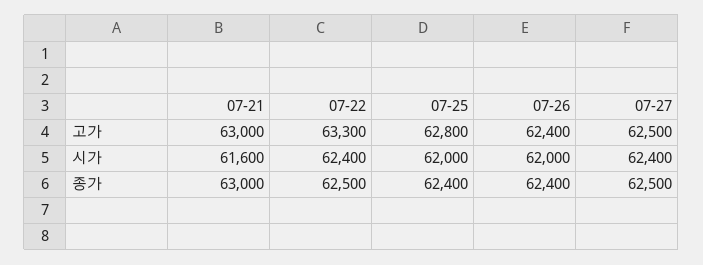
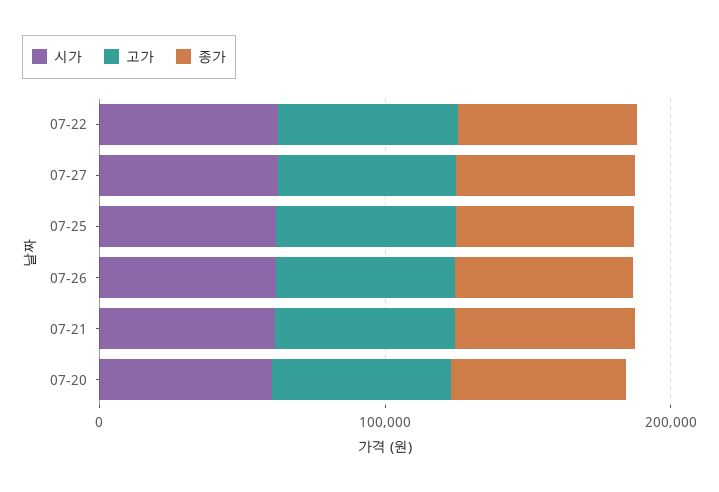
시가, 07-20: none -> 60000
고가, 07-20: none -> 60000
종가, 07-20: none -> 60000

